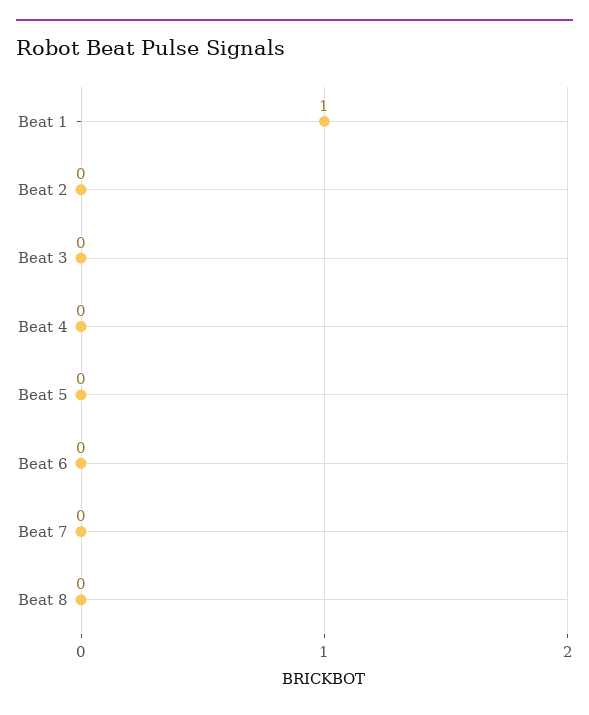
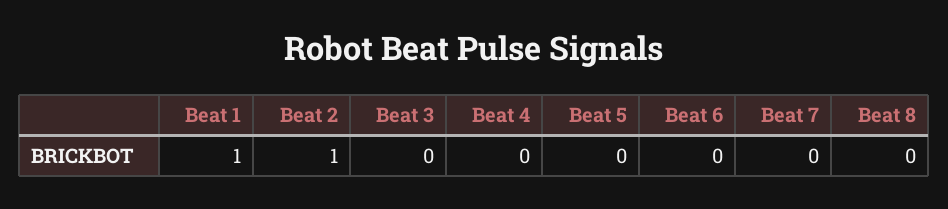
Beat 2: 0 -> 1

